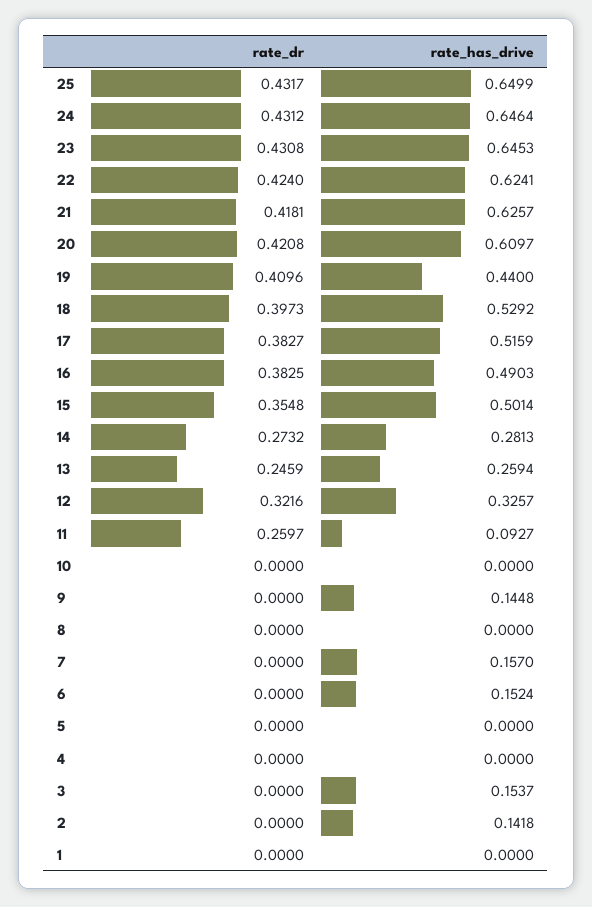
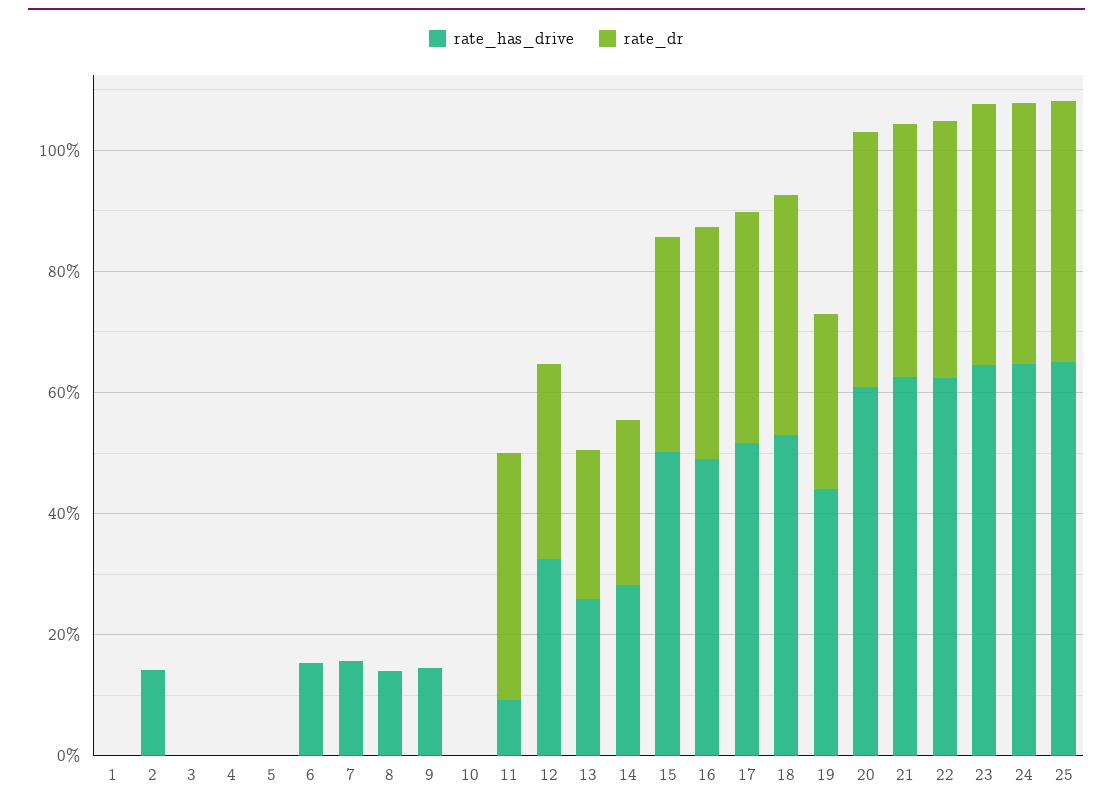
rate_dr, 19: 0.4096 -> 0.3
rate_dr, 11: 0.2597 -> 0.4
rate_has_drive, 8: 0 -> 0.15
rate_has_drive, 3: 0.1537 -> 0

